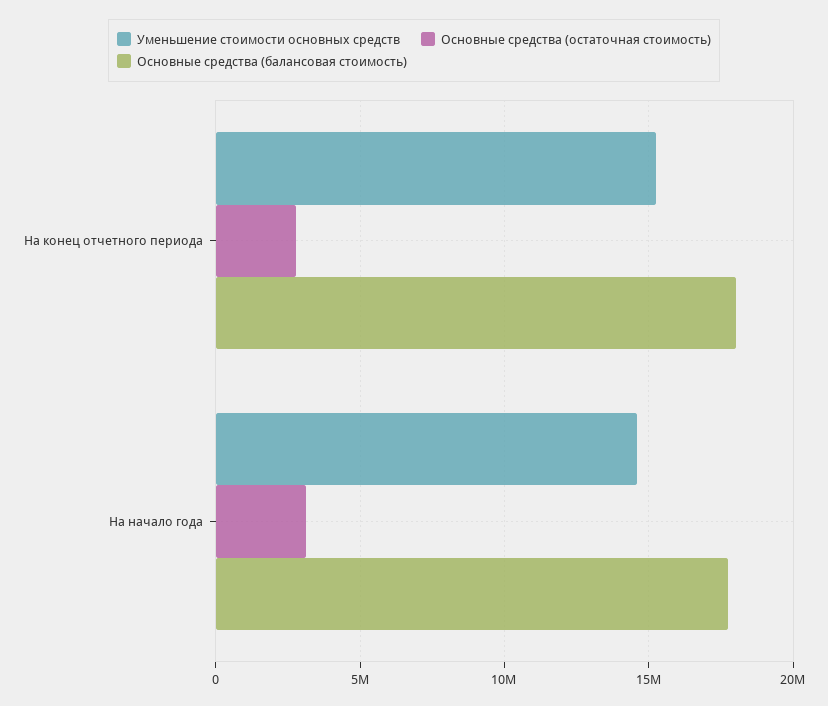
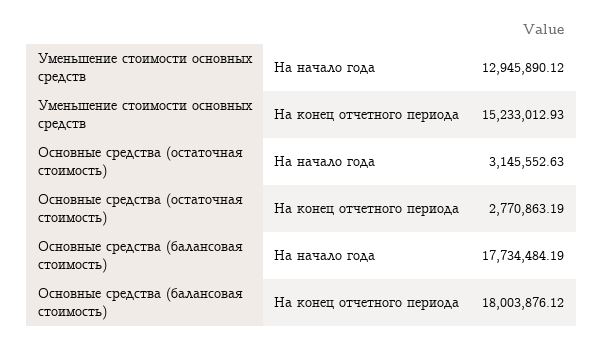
Уменьшение стоимости основных средств, На начало года: 14500000 -> 12945890.12

